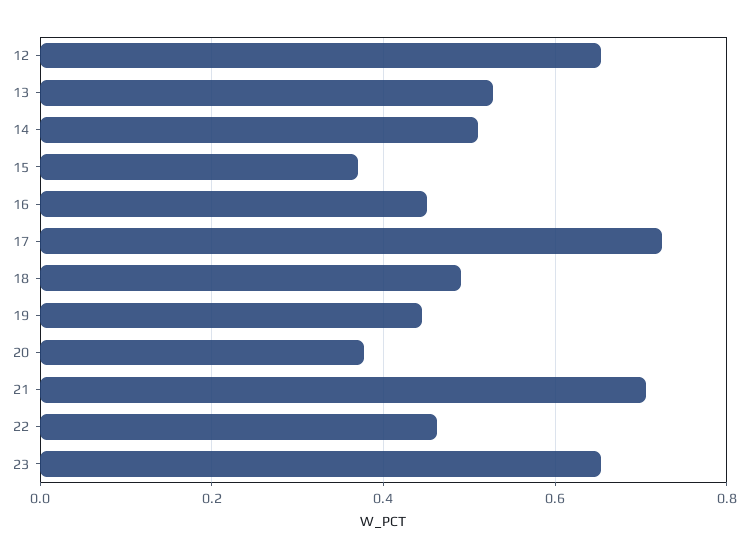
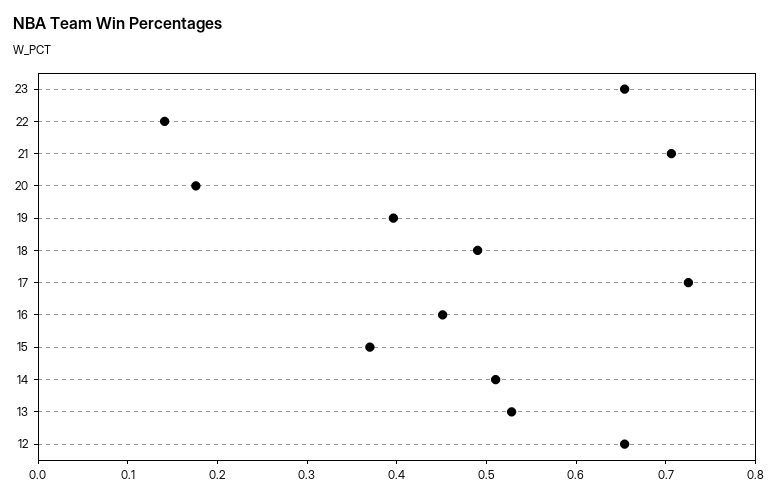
19: 0.44 -> 0.4
20: 0.38 -> 0.18
22: 0.46 -> 0.14

